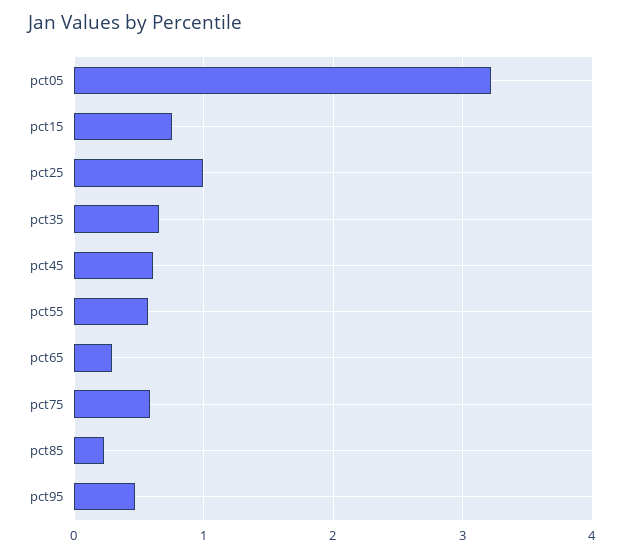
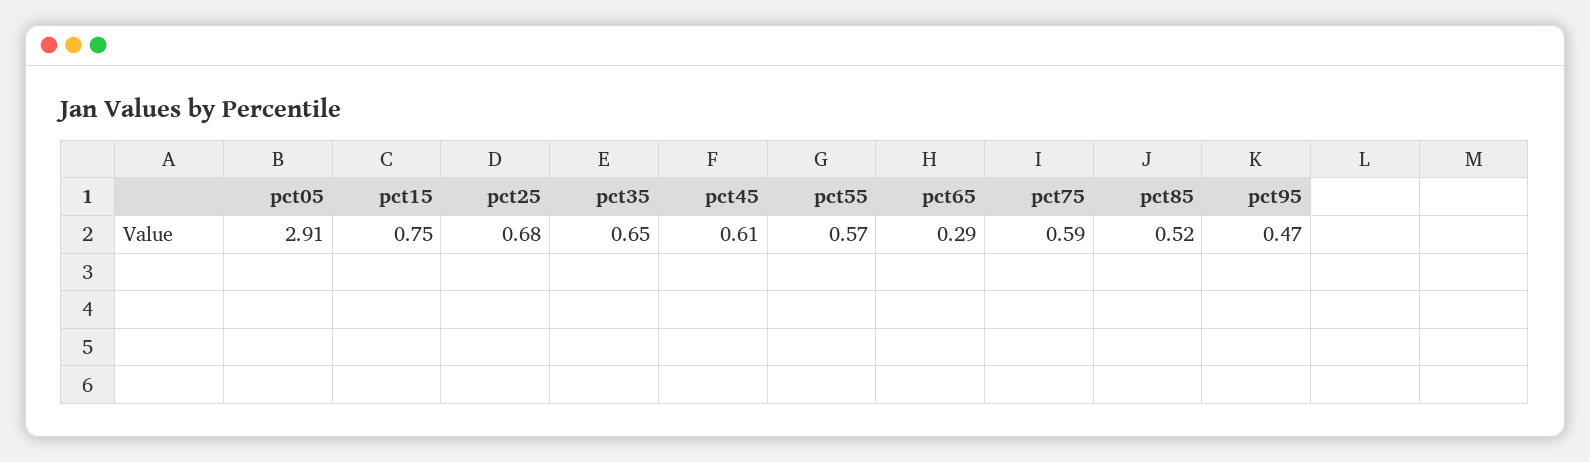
pct05: 3.2 -> 2.91
pct25: 1 -> 0.68
pct85: 0.2 -> 0.52

